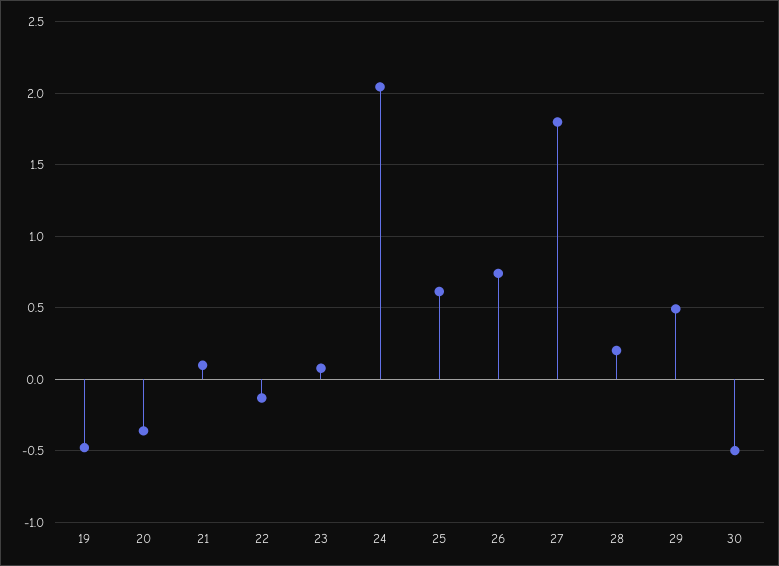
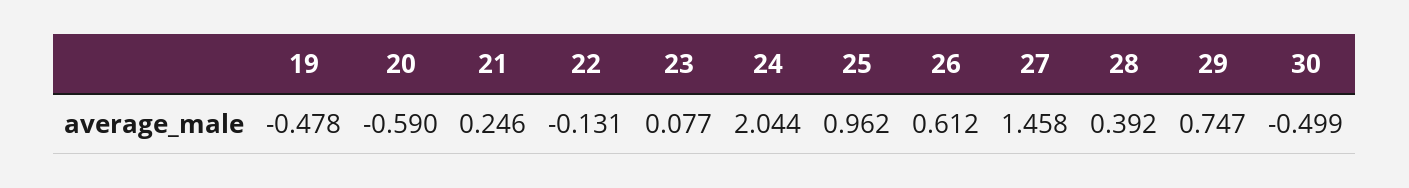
20: -0.35 -> -0.59
21: 0.1 -> 0.246
25: 0.6 -> 0.962
26: 0.75 -> 0.612
27: 1.8 -> 1.458
28: 0.2 -> 0.392
29: 0.5 -> 0.747

